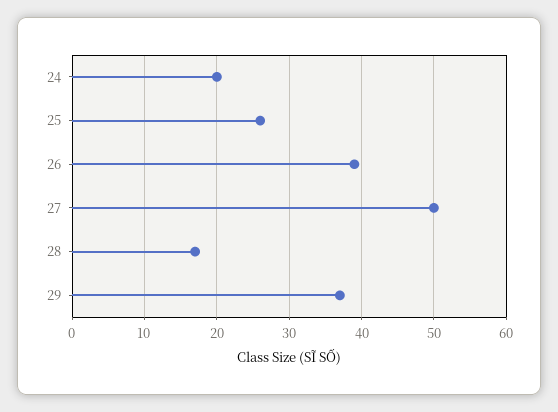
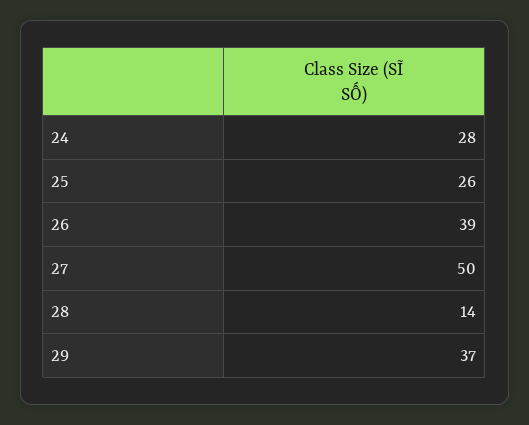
24: 20 -> 28
28: 17 -> 14

